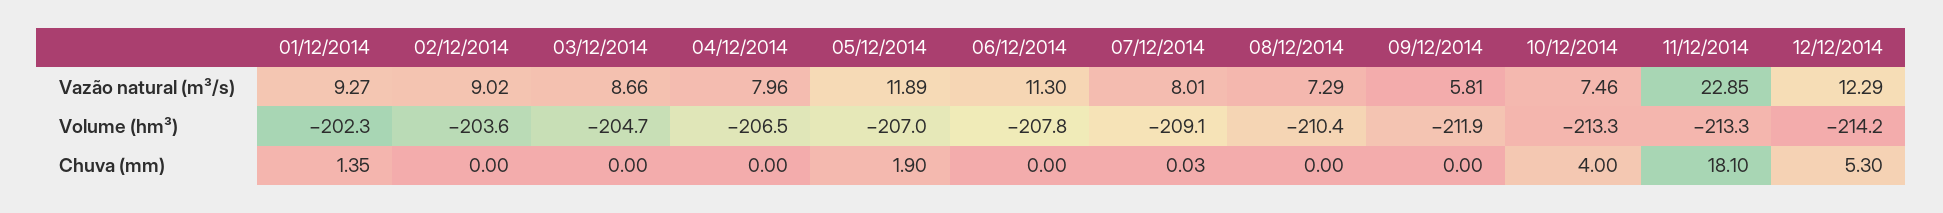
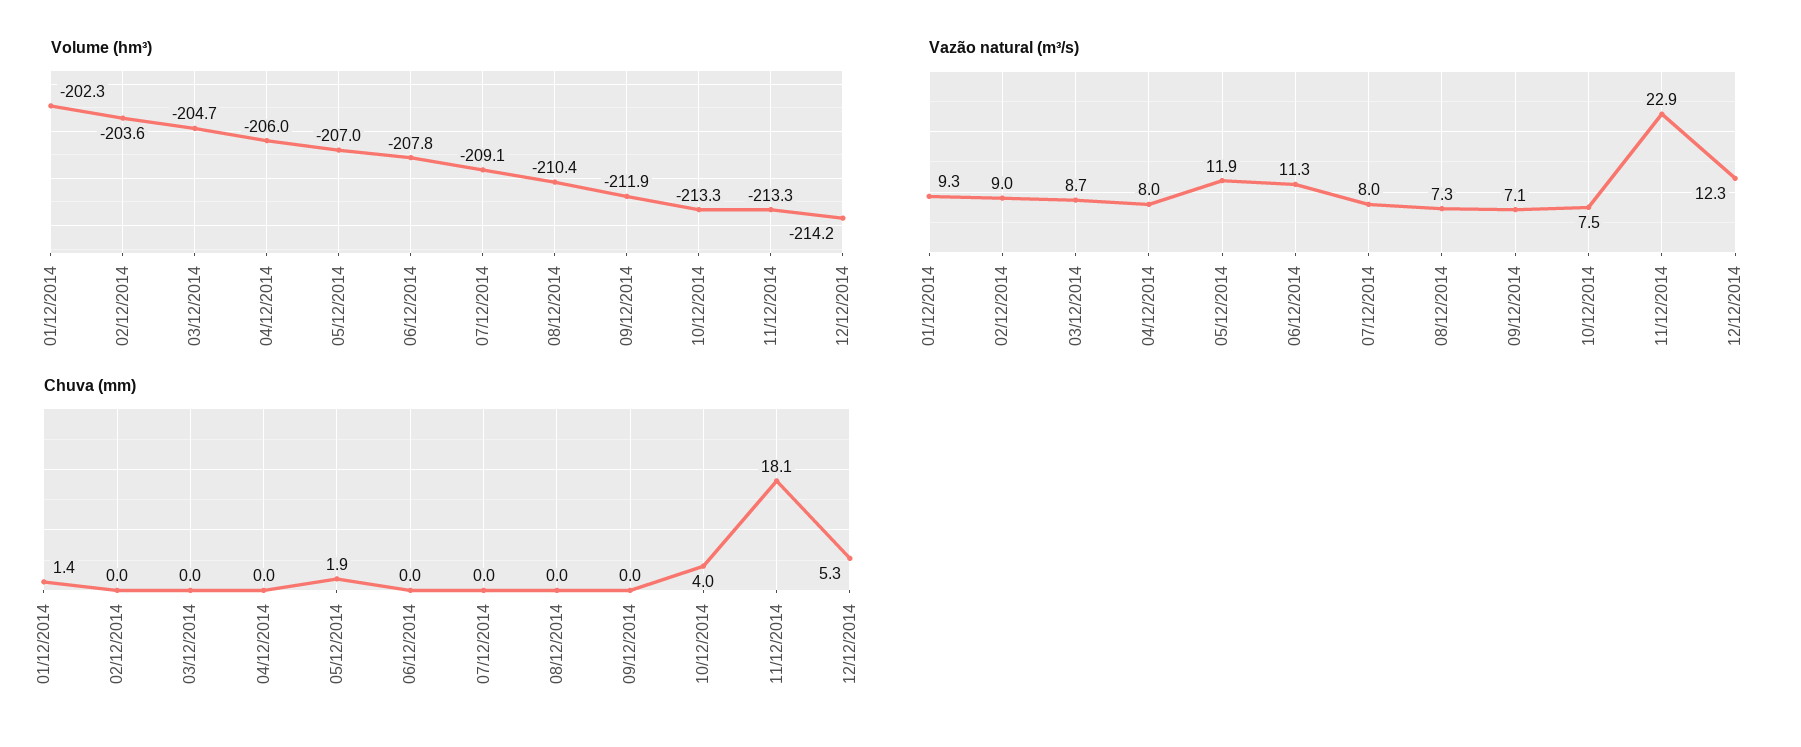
Vazão natural (m³/s), 09/12/2014: 5.81 -> 7.1
Volume (hm³), 04/12/2014: -206.5 -> -206

